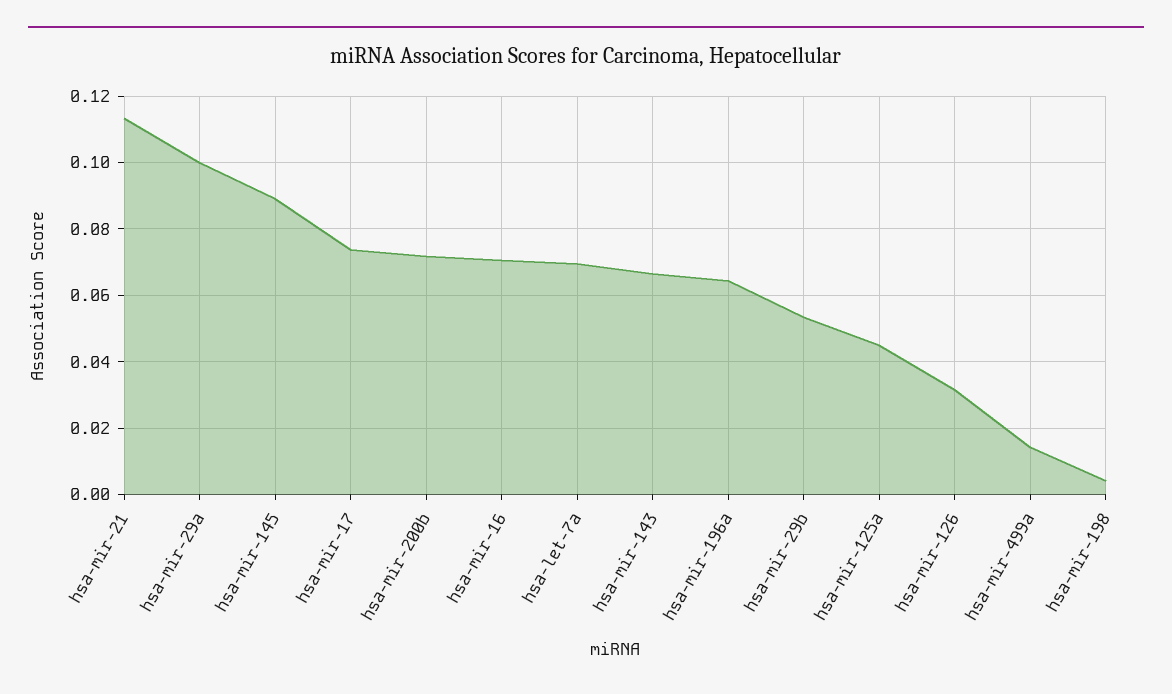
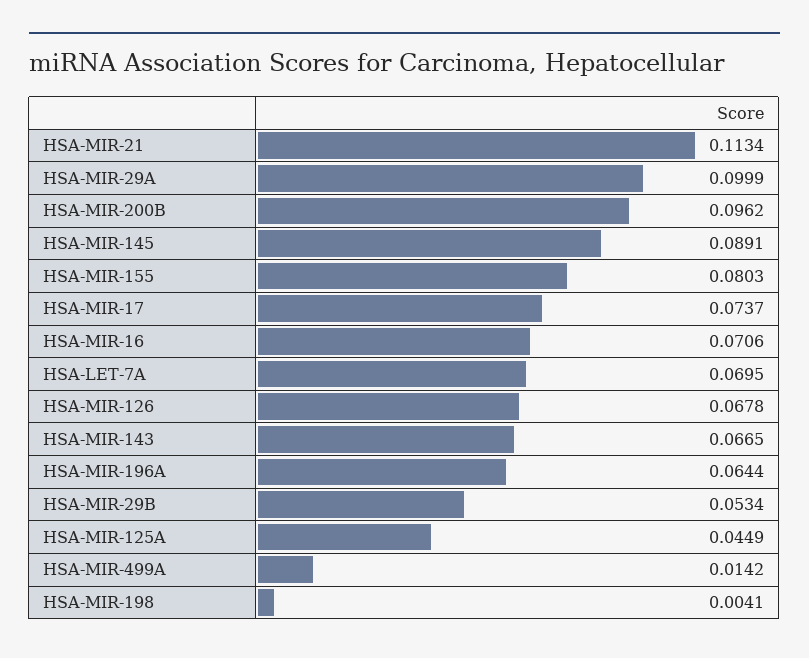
hsa-mir-200b: 0.072 -> 0.0962
hsa-mir-126: 0.032 -> 0.0678
HSA-MIR-155: none -> 0.0803

